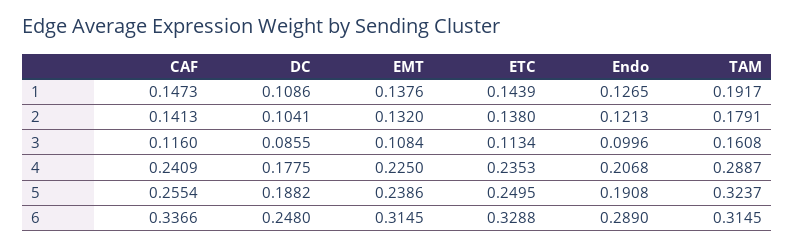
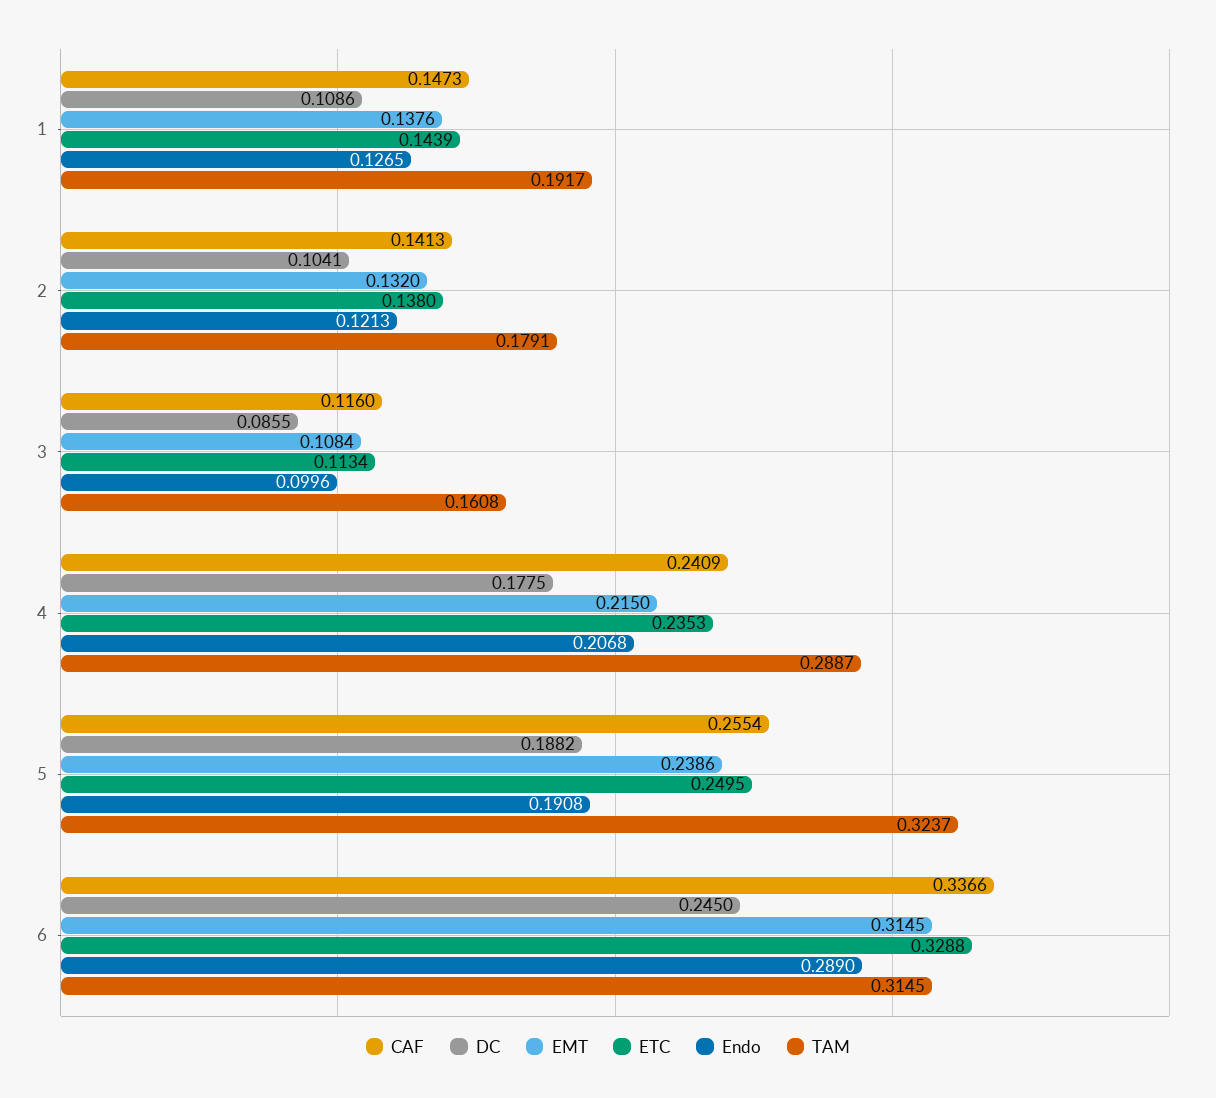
EMT, 4: 0.225 -> 0.215
DC, 6: 0.248 -> 0.245

